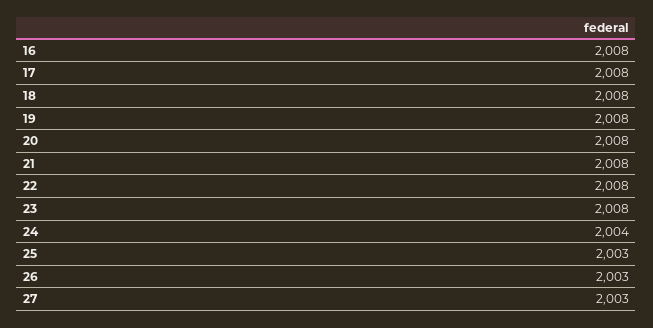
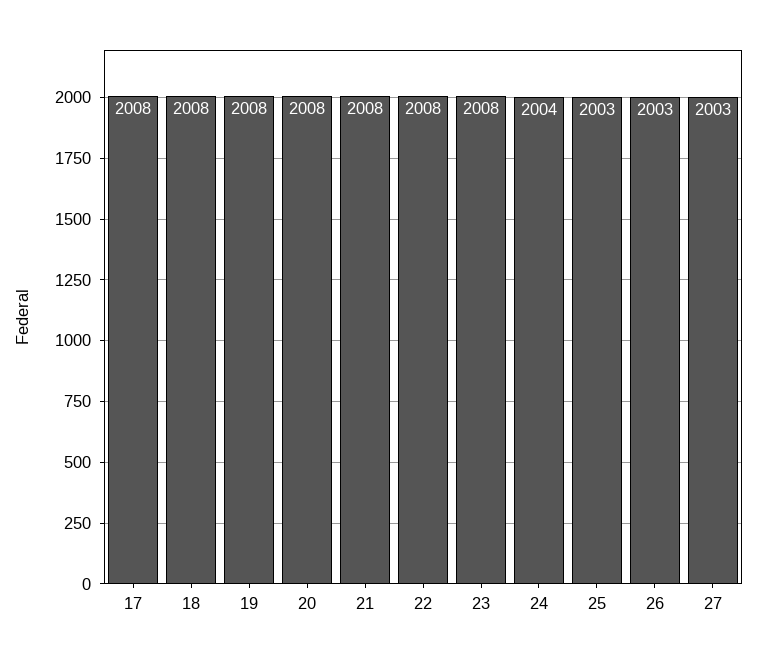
16: 2008 -> none

